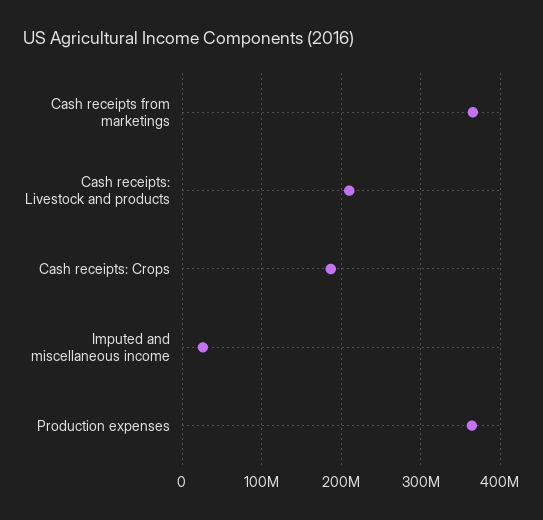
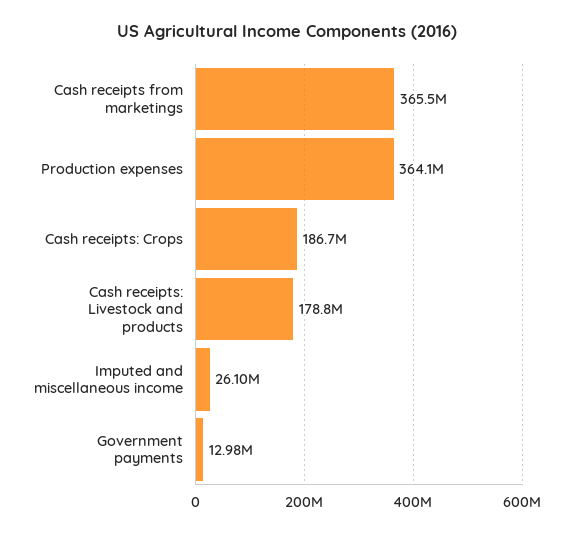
Cash receipts: Livestock and products: 210000000 -> 178800000
Government payments: none -> 12980000

